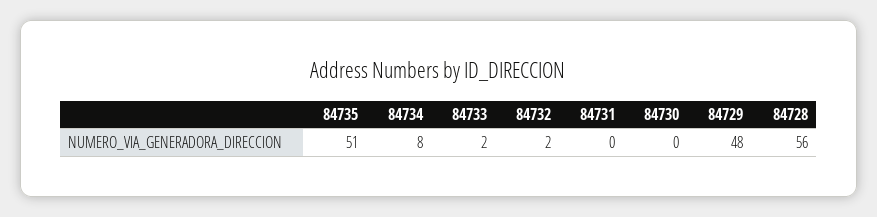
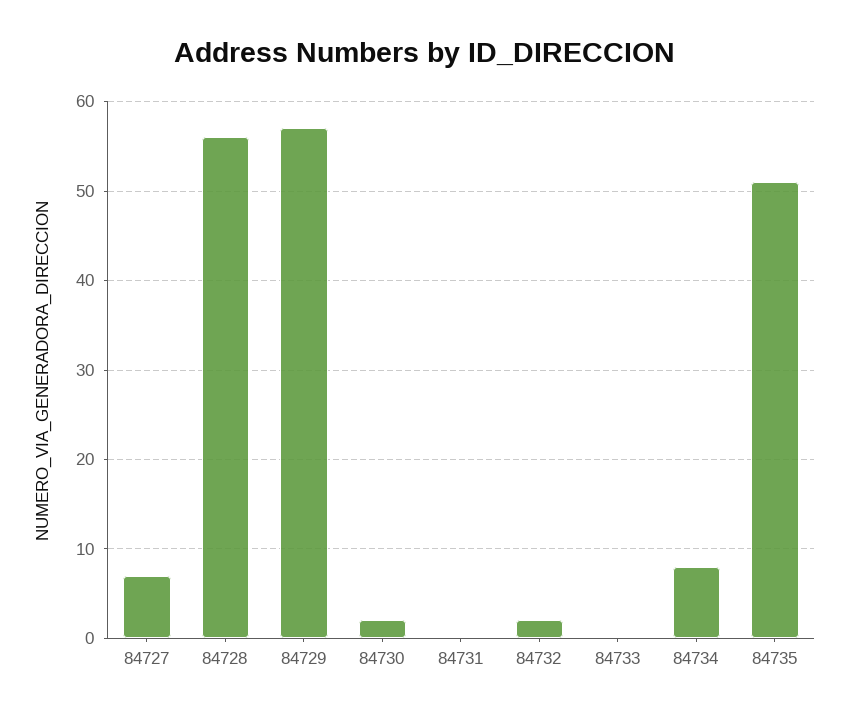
84733: 2 -> 0
84730: 0 -> 2
84729: 48 -> 57
84727: none -> 7

